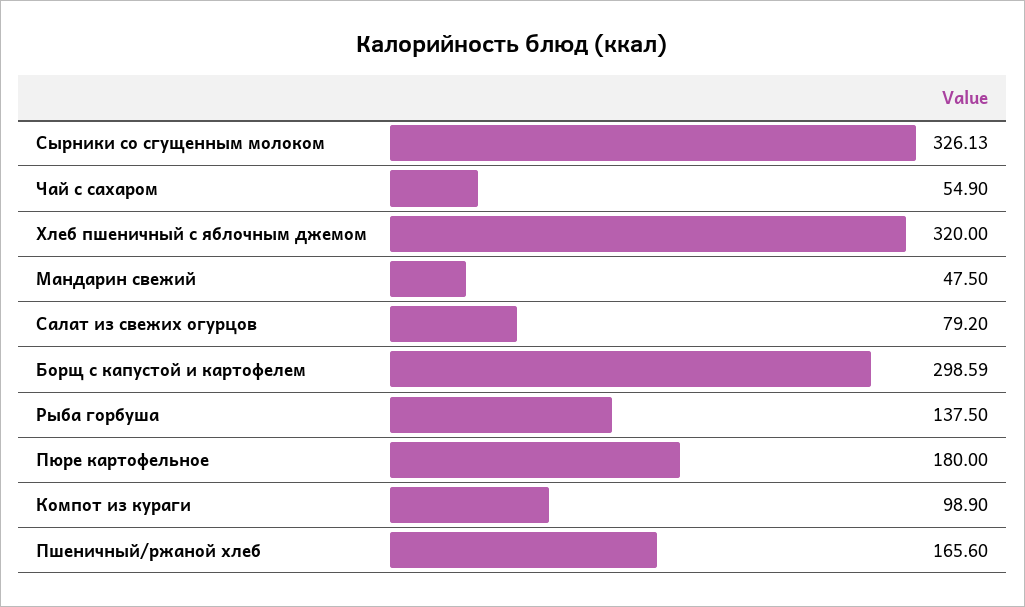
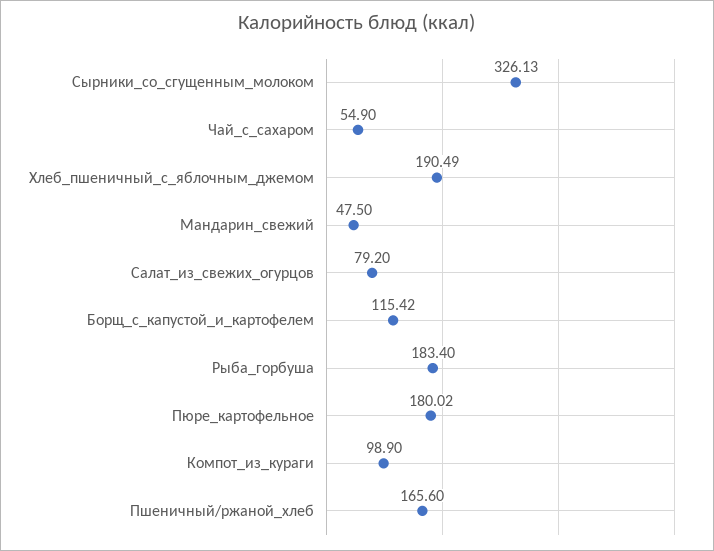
Хлеб пшеничный с яблочным джемом: 320 -> 190.49
Борщ с капустой и картофелем: 298.59 -> 115.42
Рыба горбуша: 137.5 -> 183.4
Пюре картофельное: 180 -> 180.02

